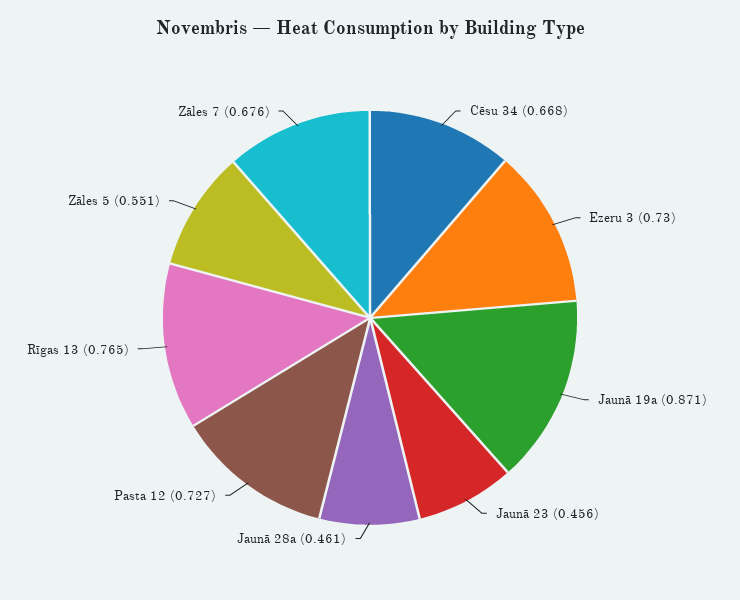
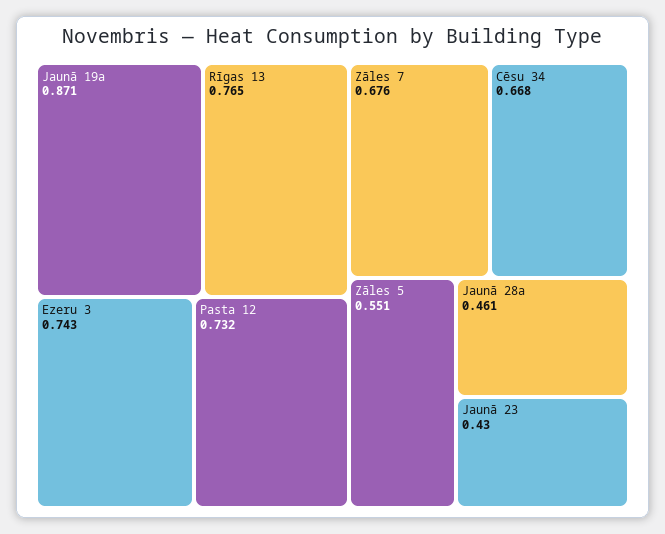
Ezeru 3: 0.73 -> 0.743
Jaunā 23: 0.456 -> 0.43
Pasta 12: 0.727 -> 0.732

